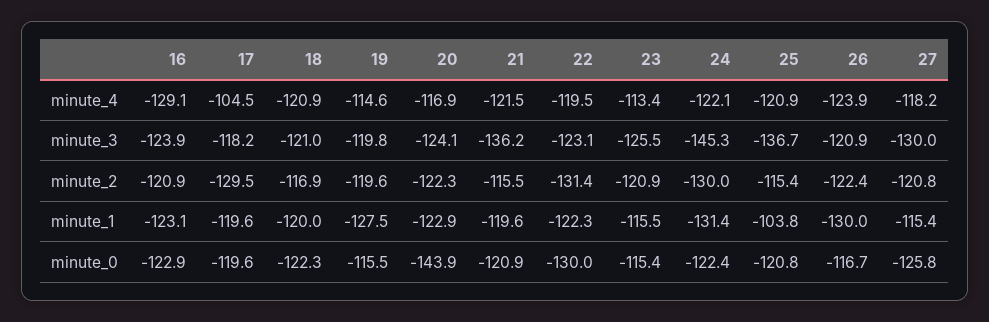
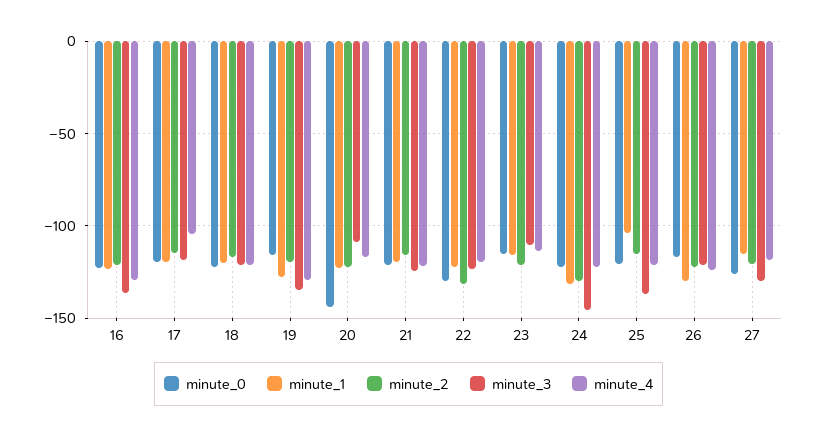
minute_4, 19: -114.6 -> -130
minute_3, 16: -123.9 -> -135
minute_3, 19: -119.8 -> -135
minute_3, 20: -124.1 -> -110
minute_3, 21: -136.2 -> -125
minute_3, 23: -125.5 -> -110
minute_2, 17: -129.5 -> -115

